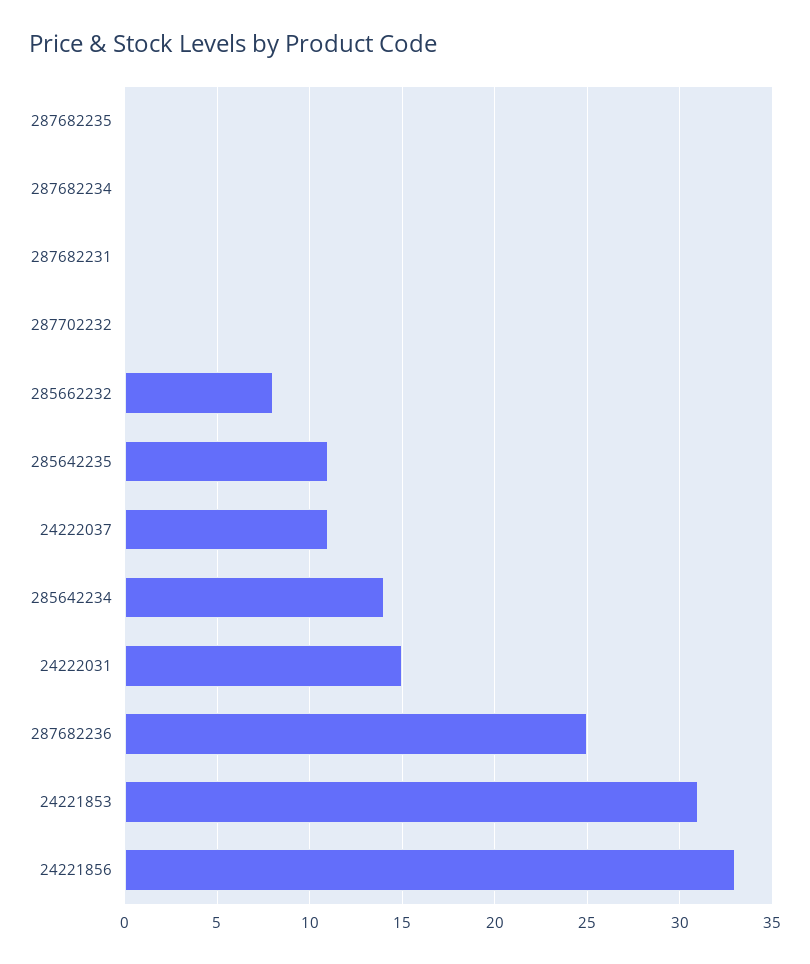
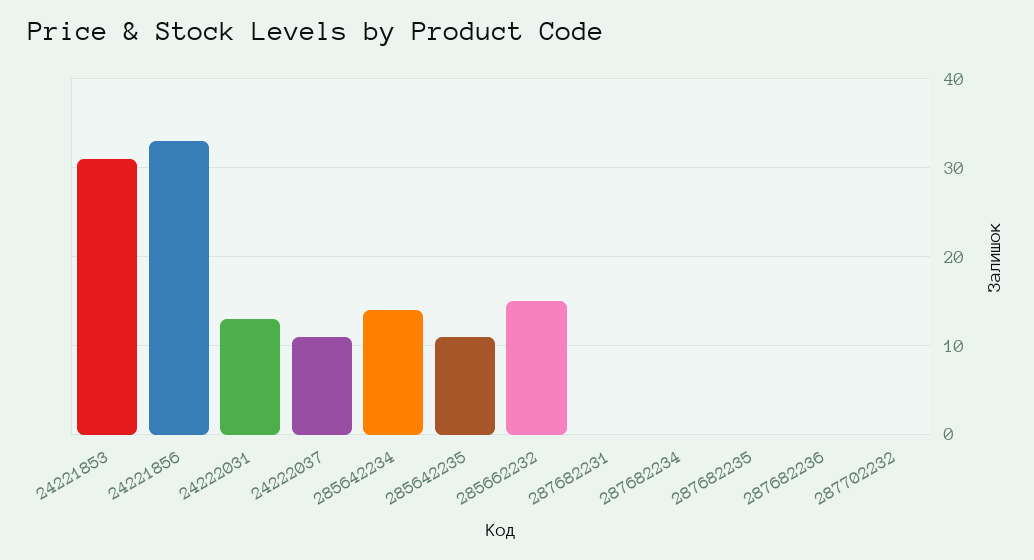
285662232: 8 -> 15
24222031: 15 -> 13
287682236: 25 -> 0

